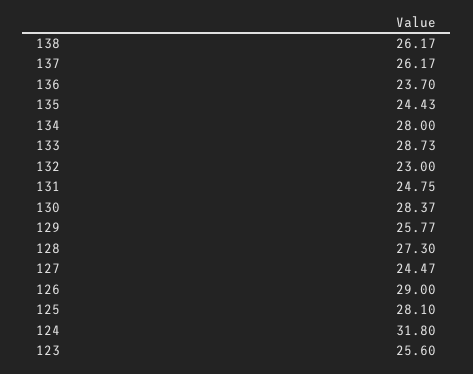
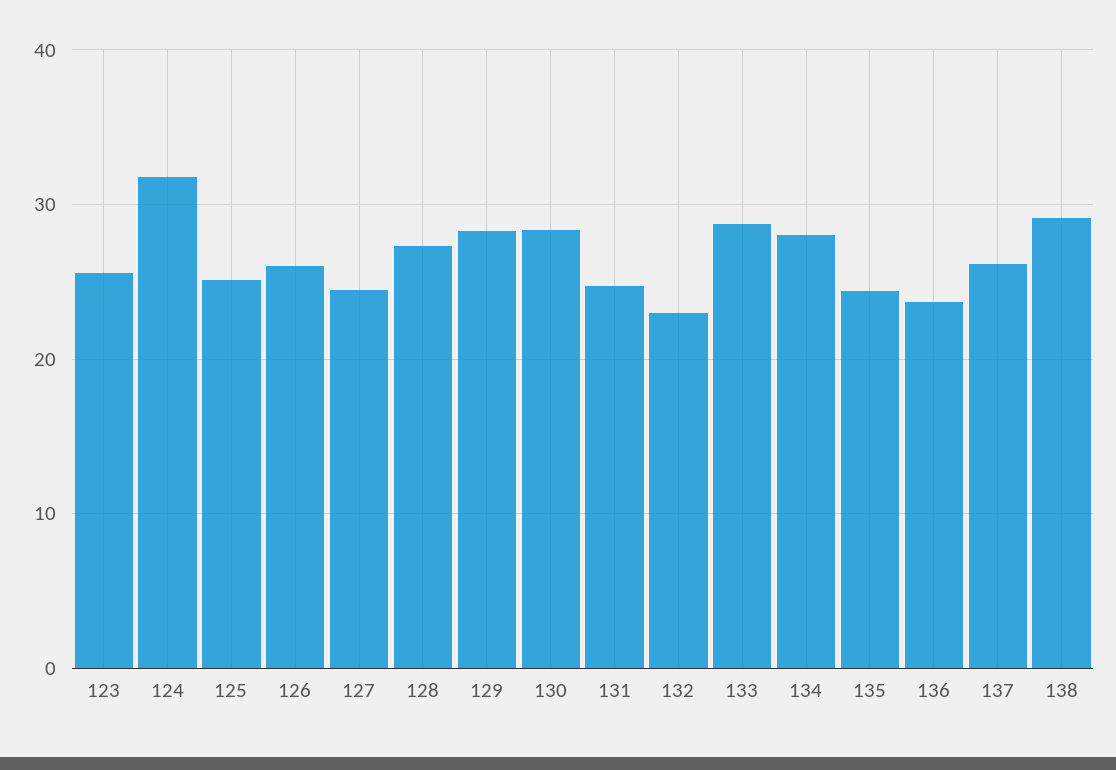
138: 26.17 -> 29
129: 25.77 -> 28
126: 29 -> 26
125: 28.1 -> 25

